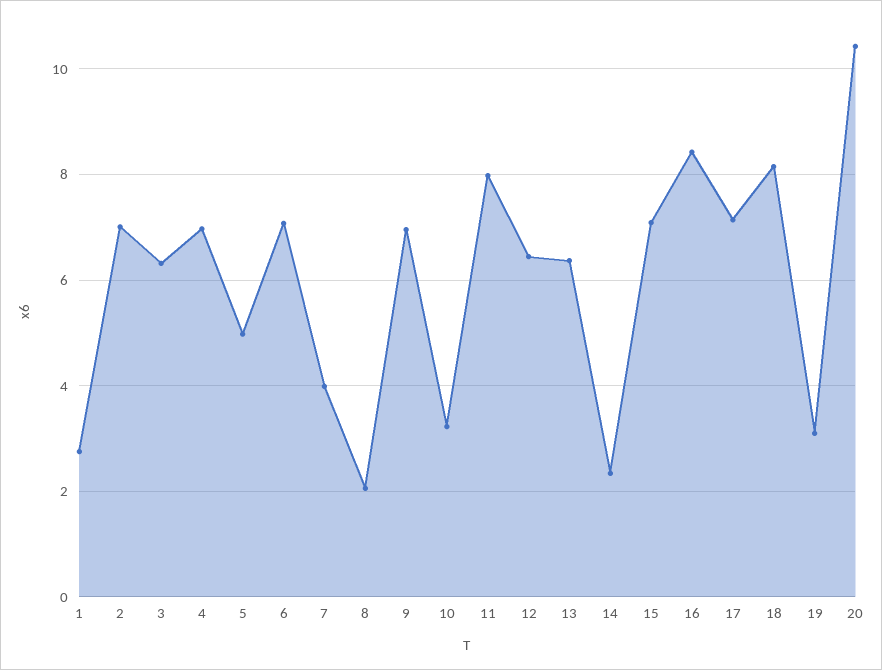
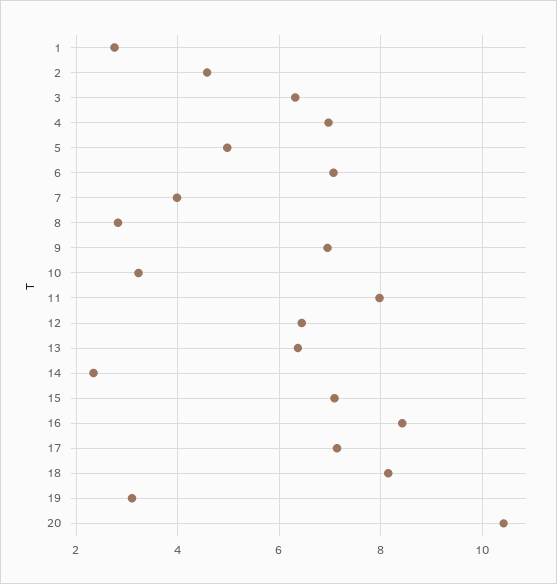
2: 7 -> 4.6
8: 2 -> 2.8

